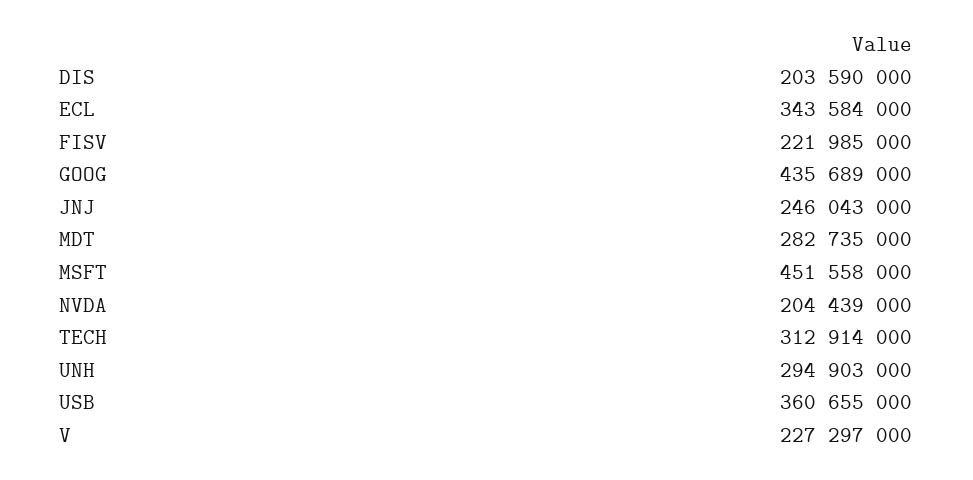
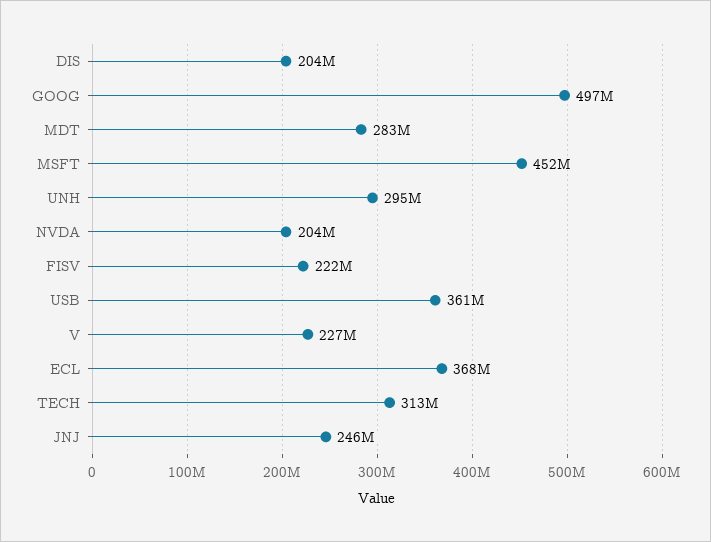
ECL: 343584000 -> 368000000
GOOG: 435689000 -> 497000000

